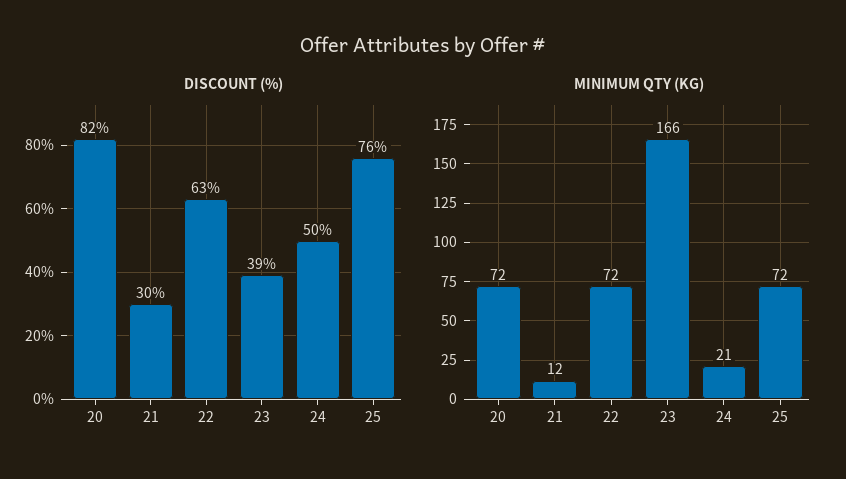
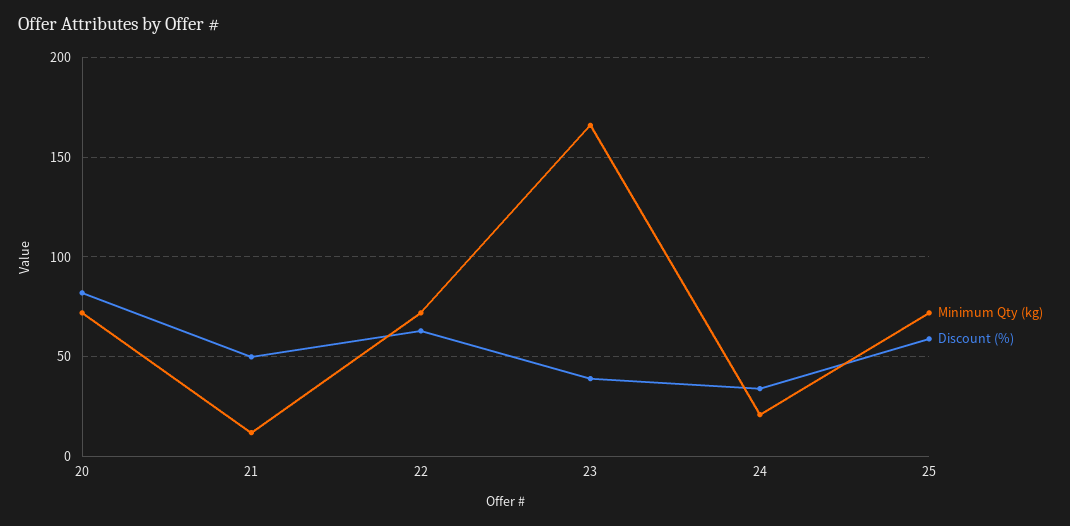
DISCOUNT (%), 21: 30 -> 50
DISCOUNT (%), 24: 50 -> 35
DISCOUNT (%), 25: 76 -> 60

